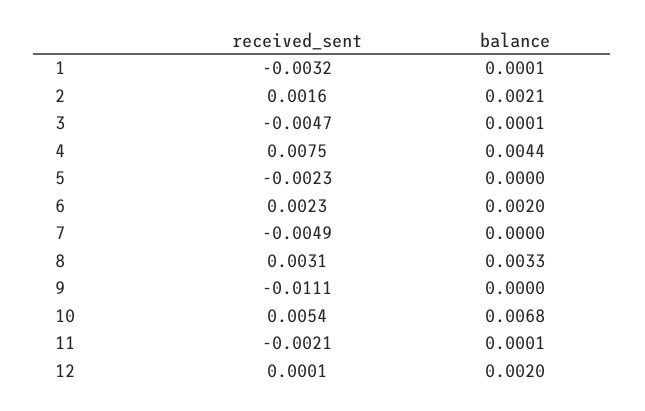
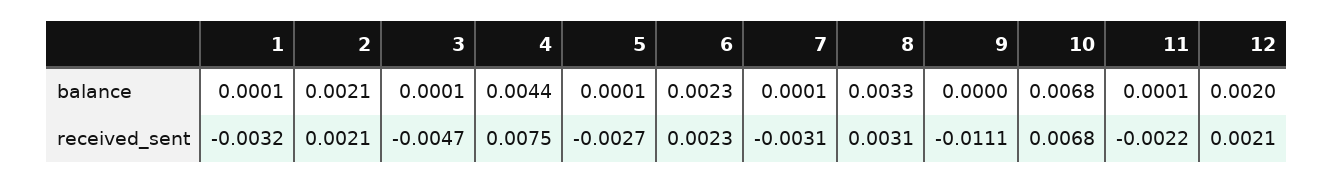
received_sent, 2: 0.0016 -> 0.0021
received_sent, 5: -0.0023 -> -0.0027
balance, 5: 0 -> 0.0001
balance, 6: 0.002 -> 0.0023
received_sent, 7: -0.0049 -> -0.0031
balance, 7: 0 -> 0.0001
received_sent, 10: 0.0054 -> 0.0068
received_sent, 11: -0.0021 -> -0.0022
received_sent, 12: 0.0001 -> 0.0021

